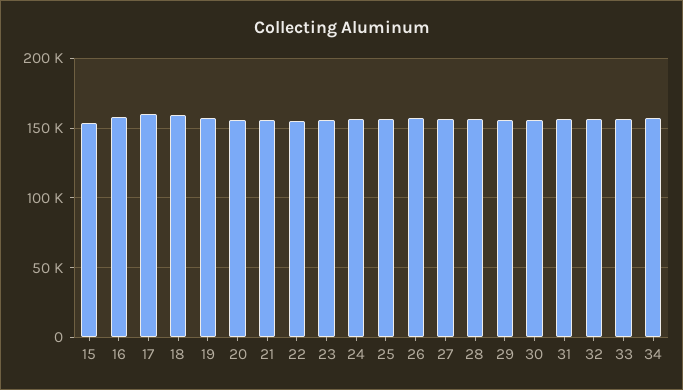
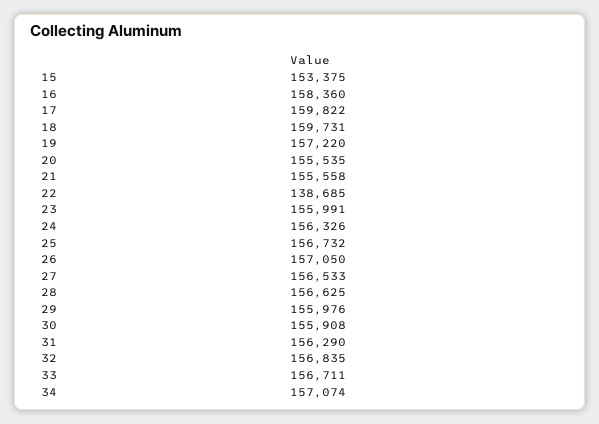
22: 155000 -> 138685

